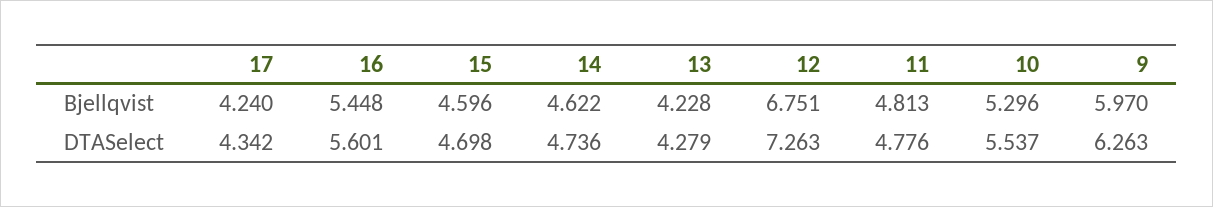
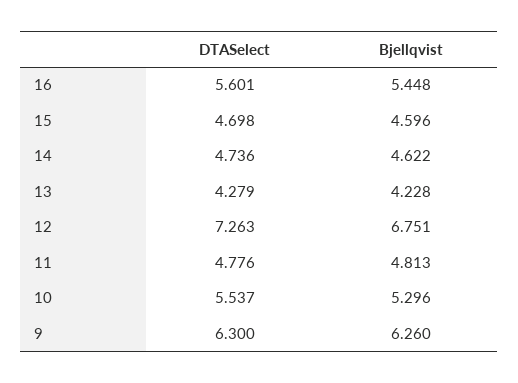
17, Bjellqvist: 4.24 -> none
9, Bjellqvist: 5.97 -> 6.26
17, DTASelect: 4.342 -> none
9, DTASelect: 6.263 -> 6.3

